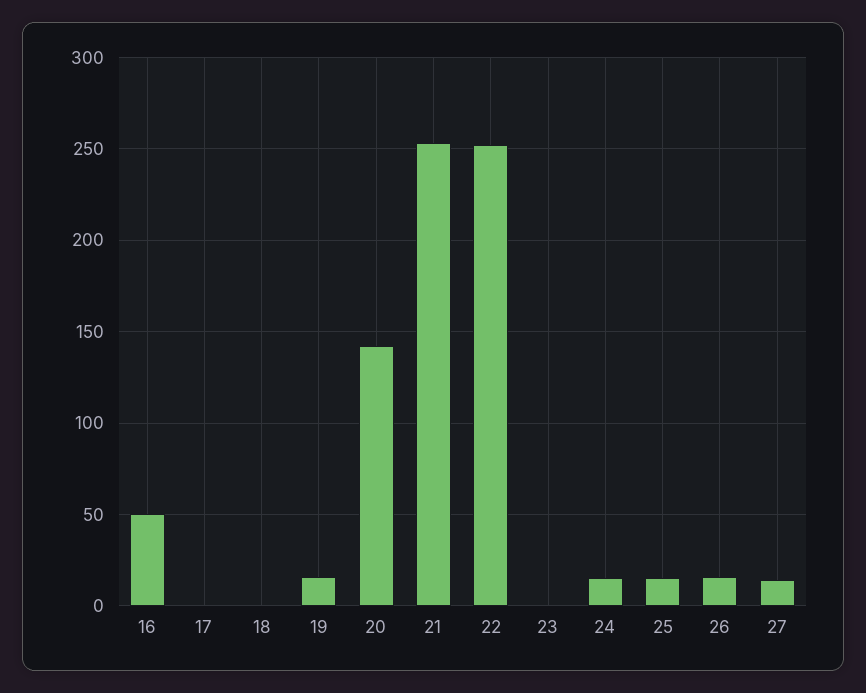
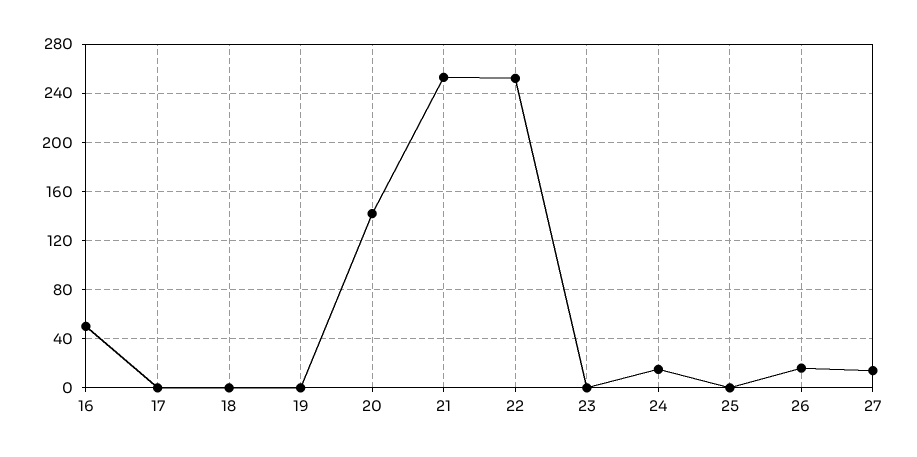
19: 15 -> 0
25: 15 -> 0

